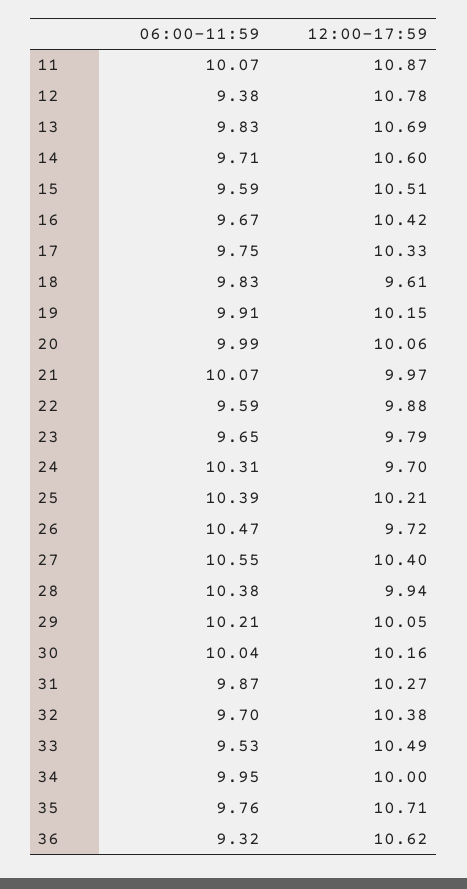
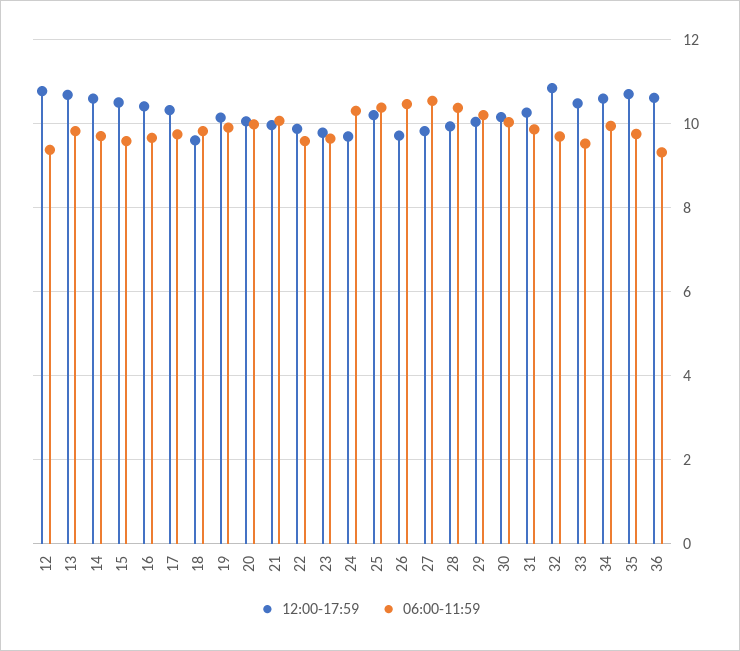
06:00-11:59, 11: 10.07 -> none
12:00-17:59, 11: 10.87 -> none
12:00-17:59, 27: 10.4 -> 9.8
12:00-17:59, 32: 10.38 -> 10.8
12:00-17:59, 34: 10 -> 10.6

